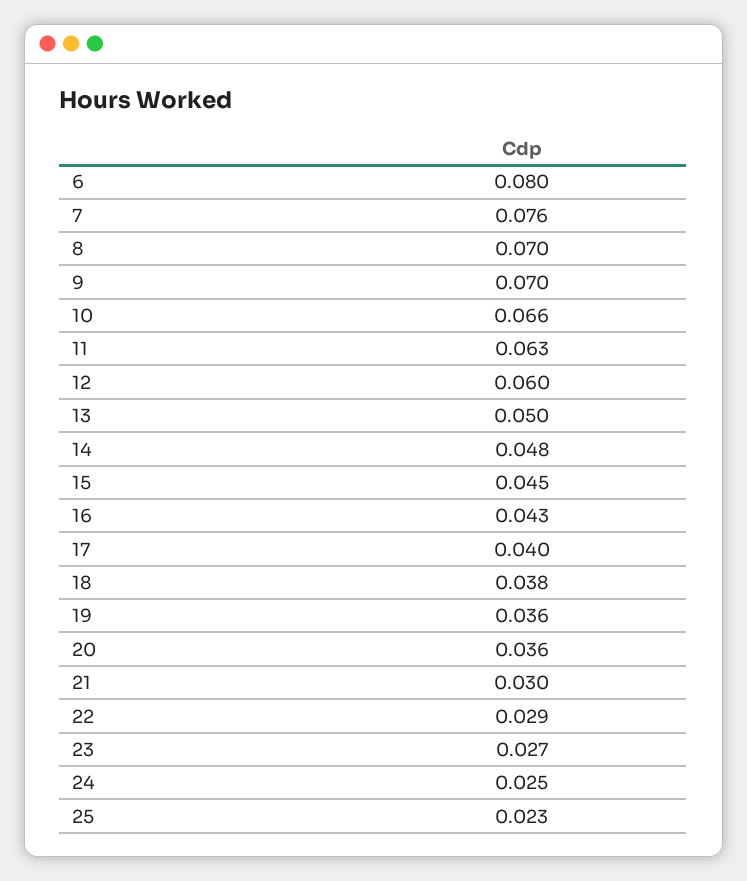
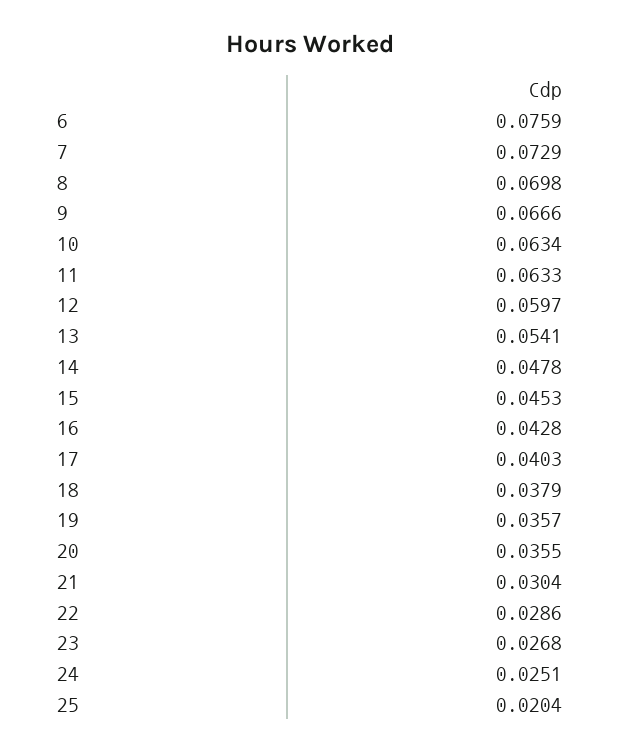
6: 0.08 -> 0.0759
7: 0.076 -> 0.0729
9: 0.07 -> 0.0666
10: 0.066 -> 0.0634
13: 0.05 -> 0.0541
25: 0.023 -> 0.0204

